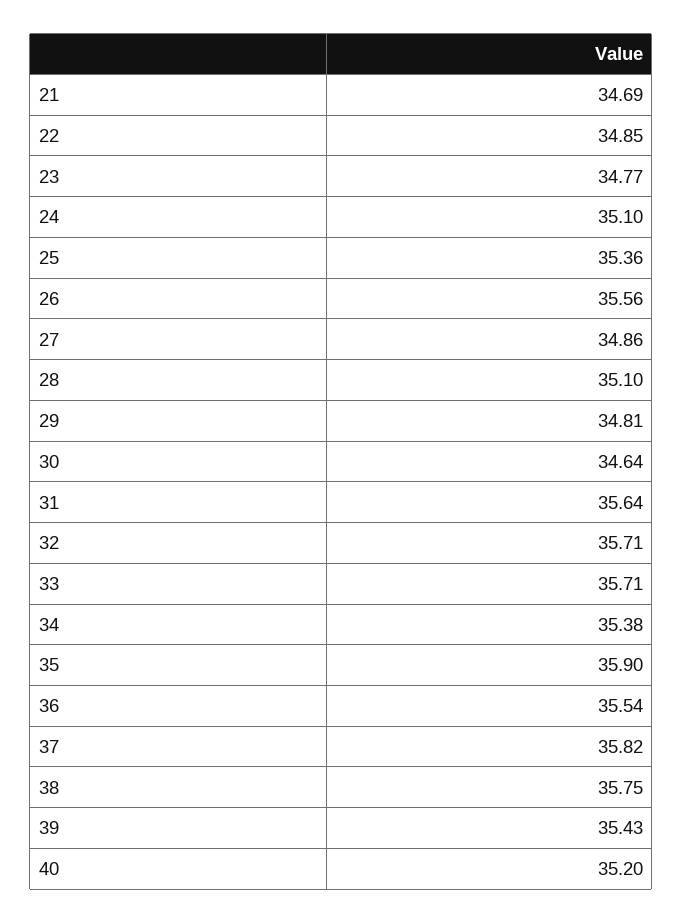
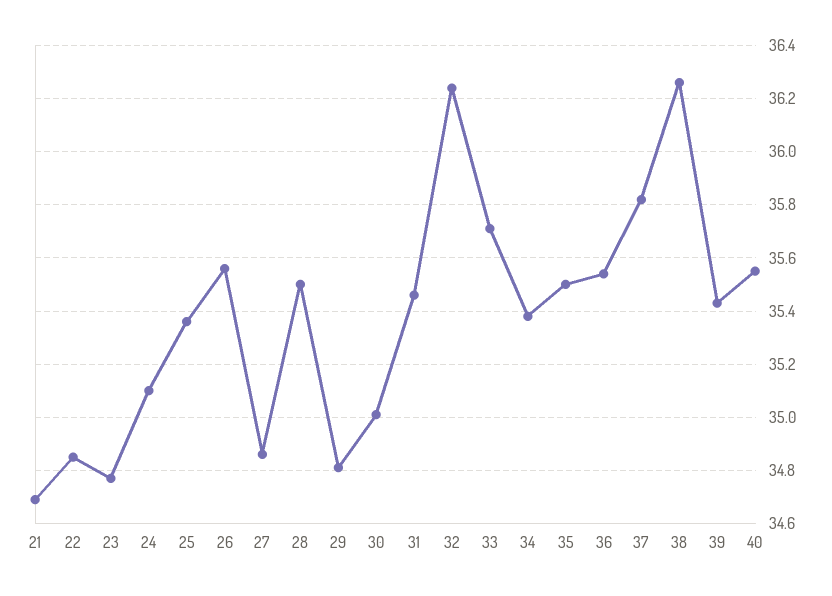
28: 35.1 -> 35.5
30: 34.64 -> 35
31: 35.64 -> 35.45
32: 35.71 -> 36.25
35: 35.9 -> 35.5
38: 35.75 -> 36.25
40: 35.2 -> 35.55

